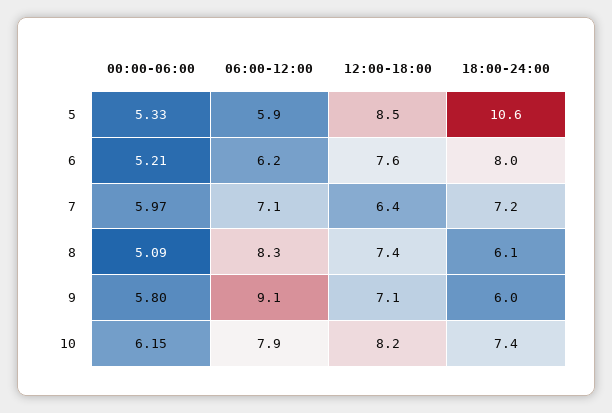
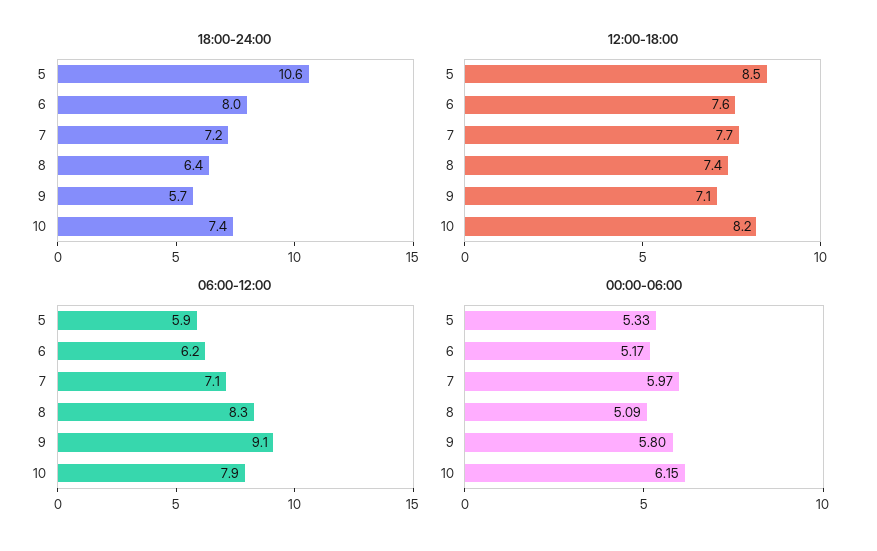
00:00-06:00, 6: 5.21 -> 5.17
12:00-18:00, 7: 6.4 -> 7.7
18:00-24:00, 8: 6.1 -> 6.4
18:00-24:00, 9: 6 -> 5.7

